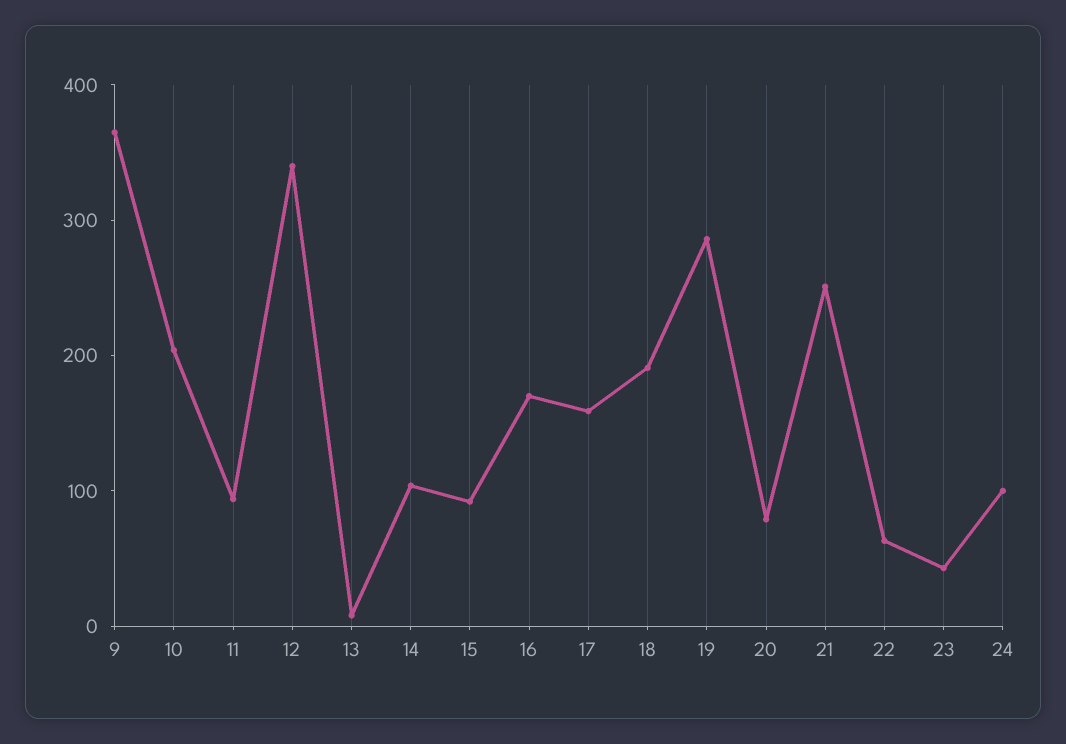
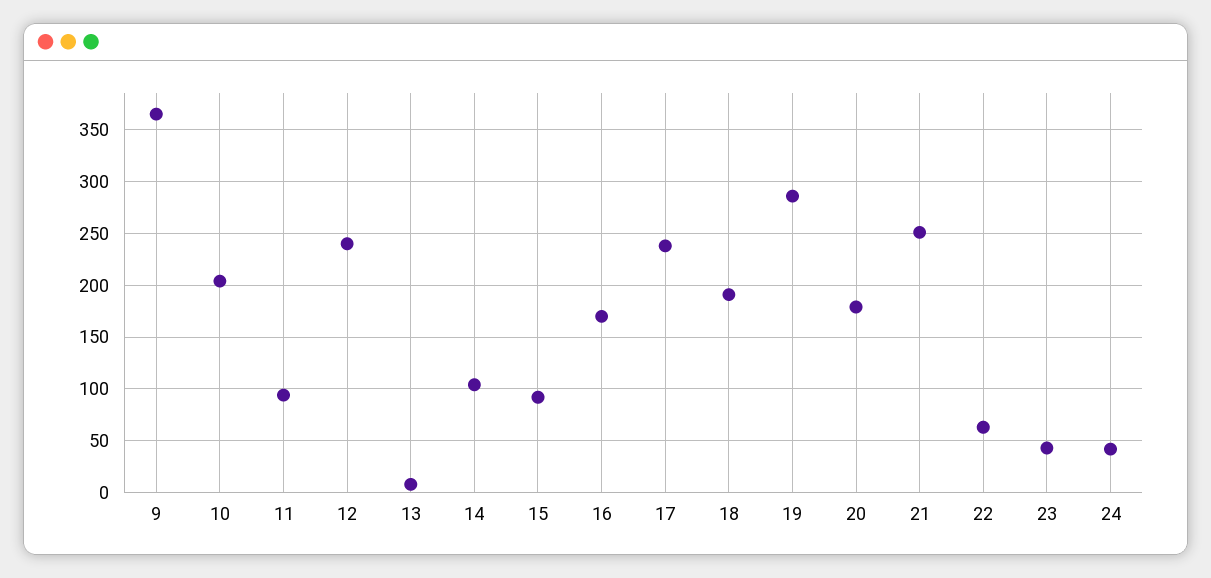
12: 340 -> 240
17: 160 -> 240
20: 80 -> 180
24: 100 -> 40

